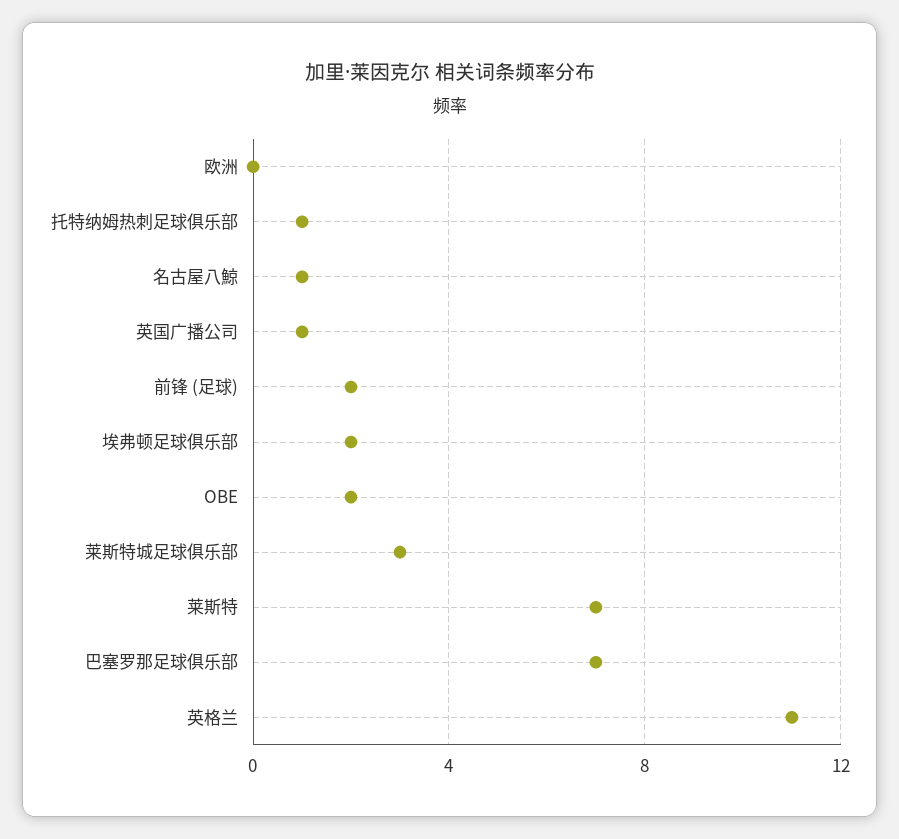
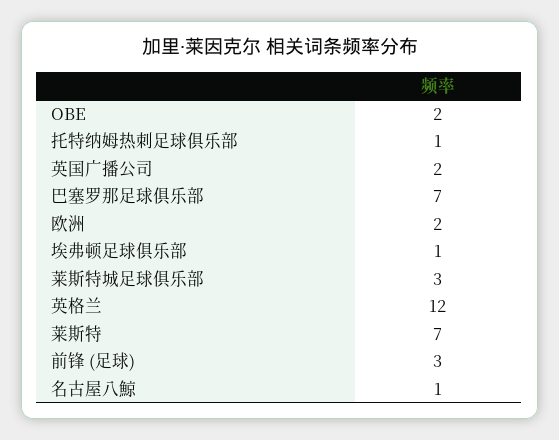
欧洲: 0 -> 2
英国广播公司: 1 -> 2
前锋 (足球): 2 -> 3
埃弗顿足球俱乐部: 2 -> 1
英格兰: 11 -> 12

